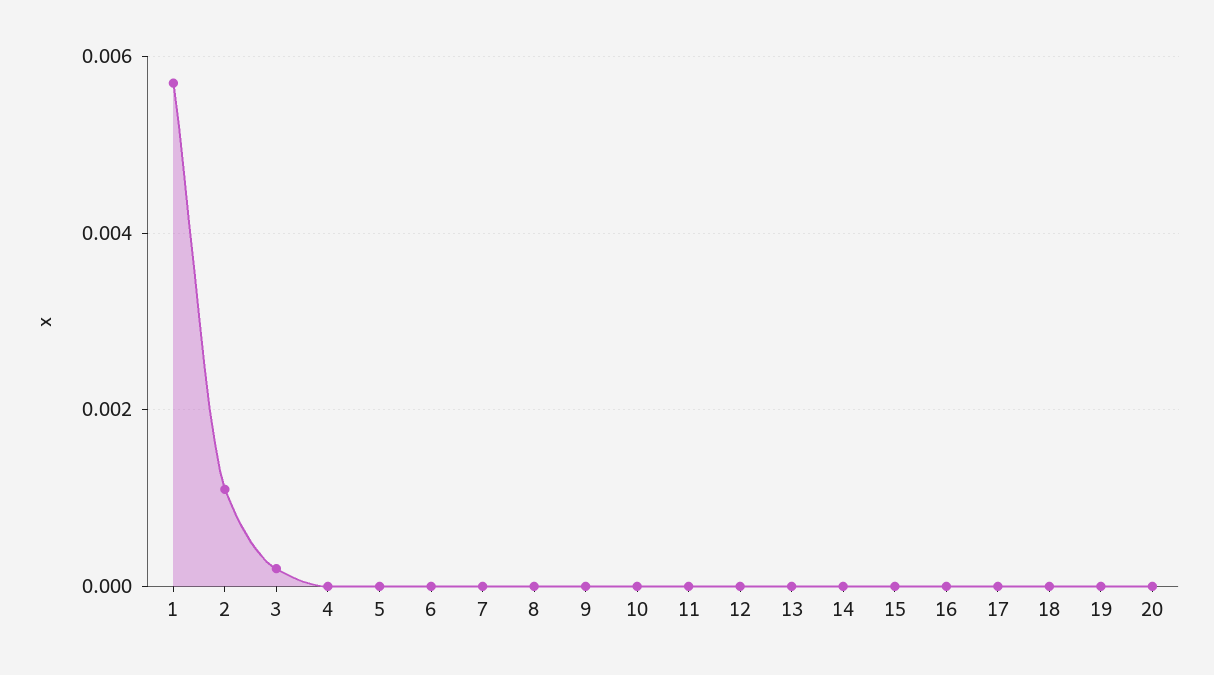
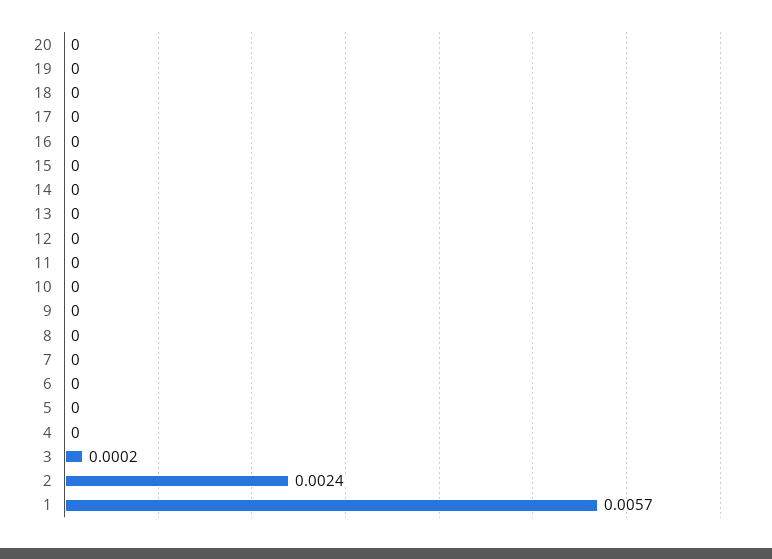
2: 0.001 -> 0.0024

